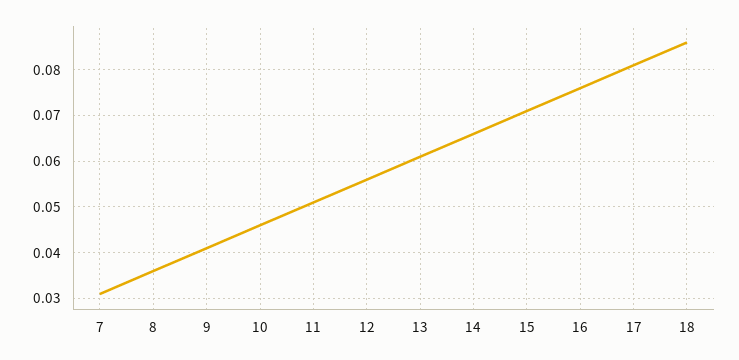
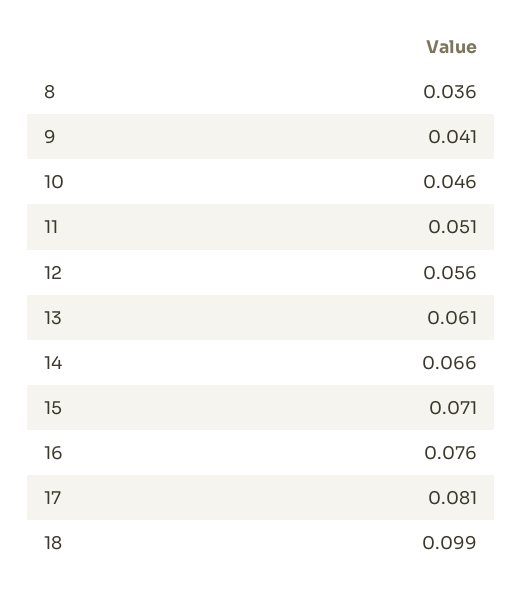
7: 0.03 -> none
18: 0.085 -> 0.099

